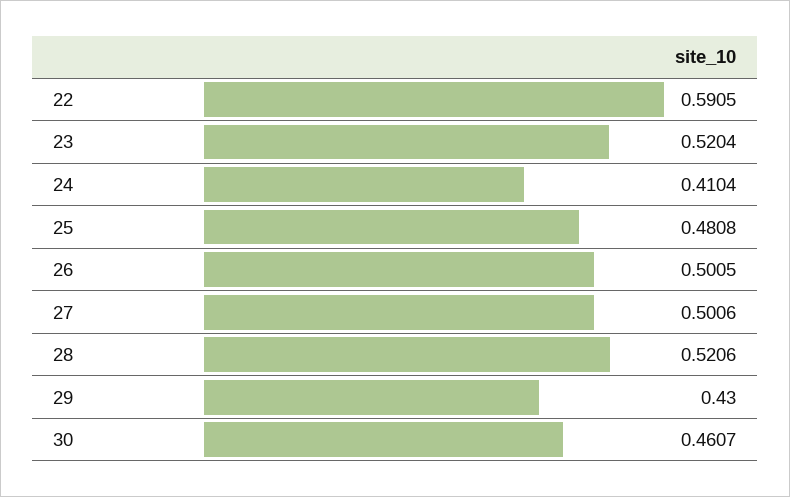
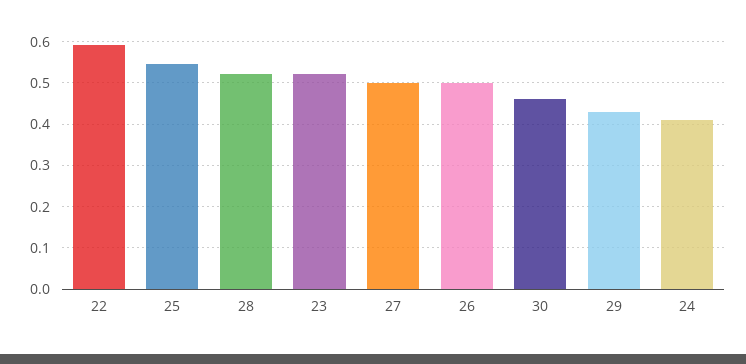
25: 0.4808 -> 0.54

